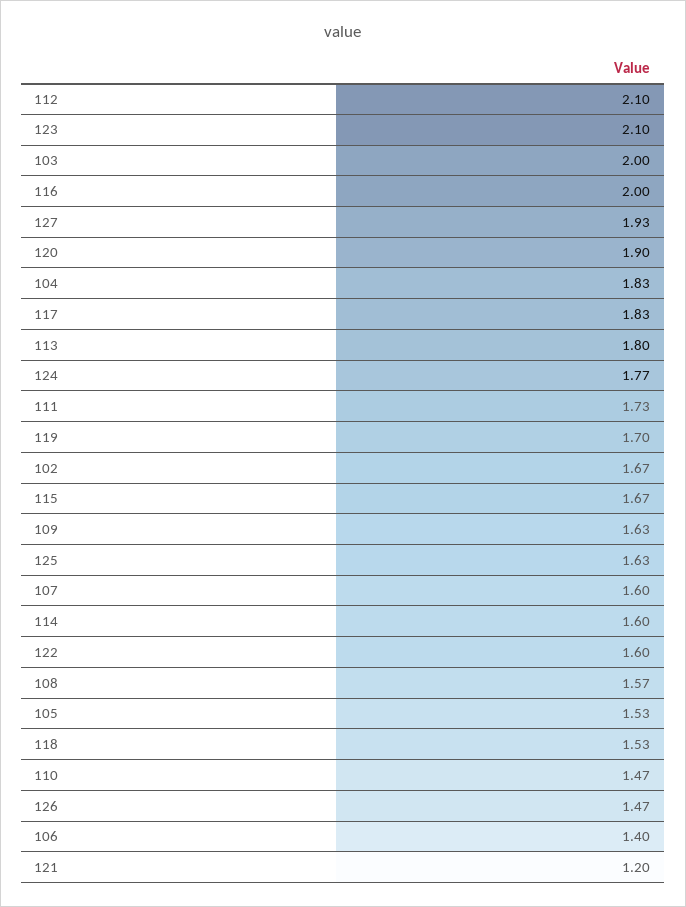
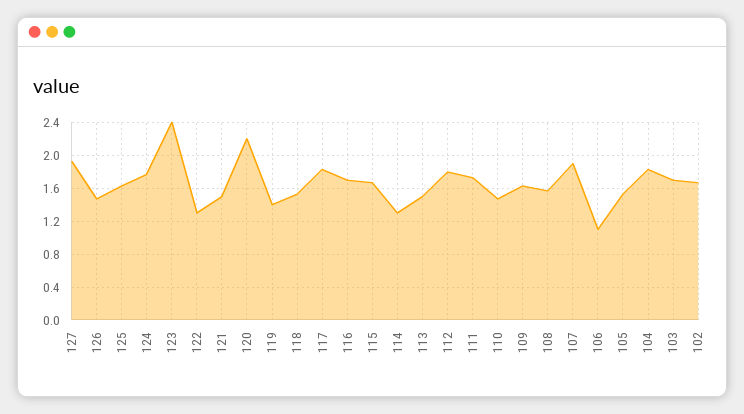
112: 2.1 -> 1.8
123: 2.1 -> 2.4
103: 2 -> 1.7
116: 2 -> 1.7
120: 1.9 -> 2.2
113: 1.8 -> 1.5
119: 1.7 -> 1.4
107: 1.6 -> 1.9
114: 1.6 -> 1.3
122: 1.6 -> 1.3
106: 1.4 -> 1.1
121: 1.2 -> 1.5

